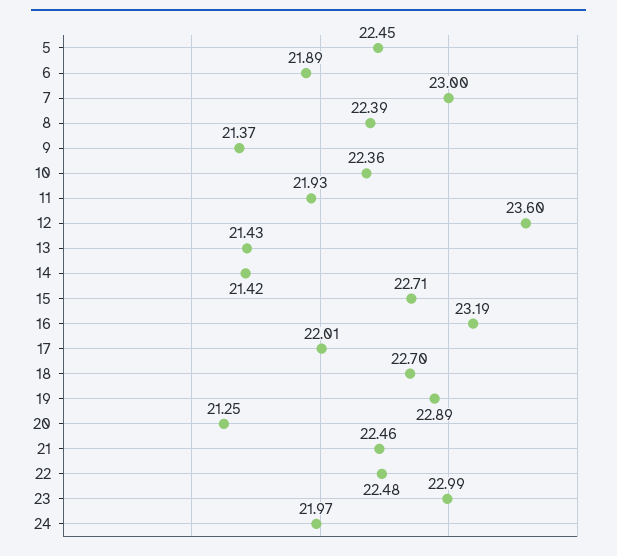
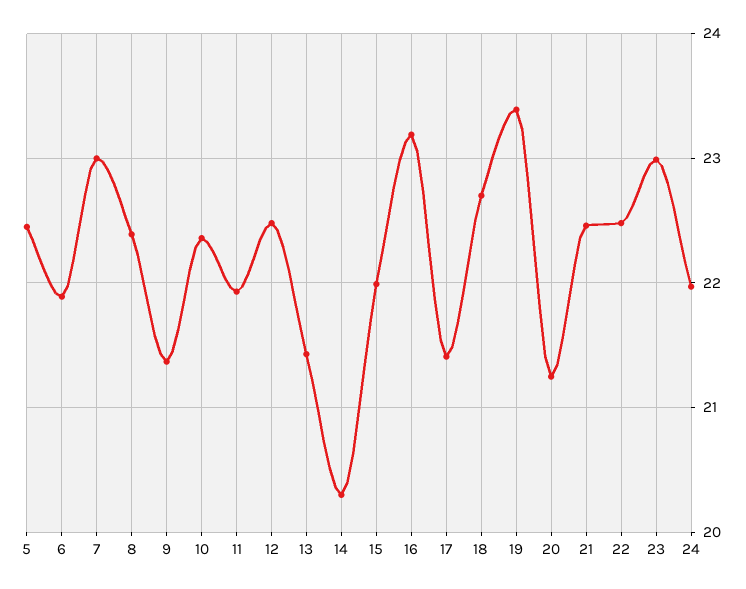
12: 23.6 -> 22.5
14: 21.42 -> 20.3
15: 22.71 -> 22
17: 22.01 -> 21.4
19: 22.89 -> 23.4

